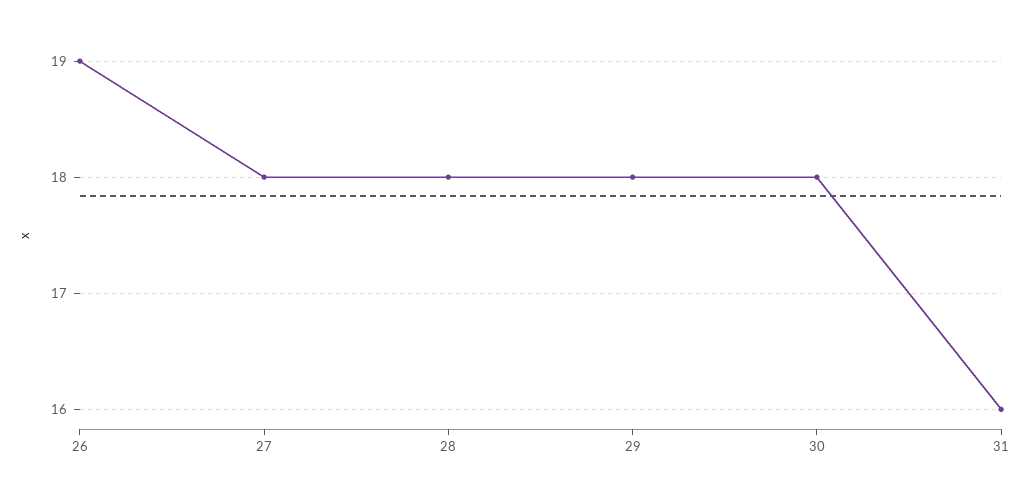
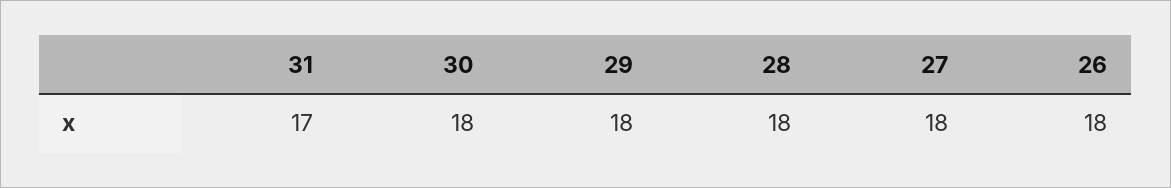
26: 19 -> 18
31: 16 -> 17

